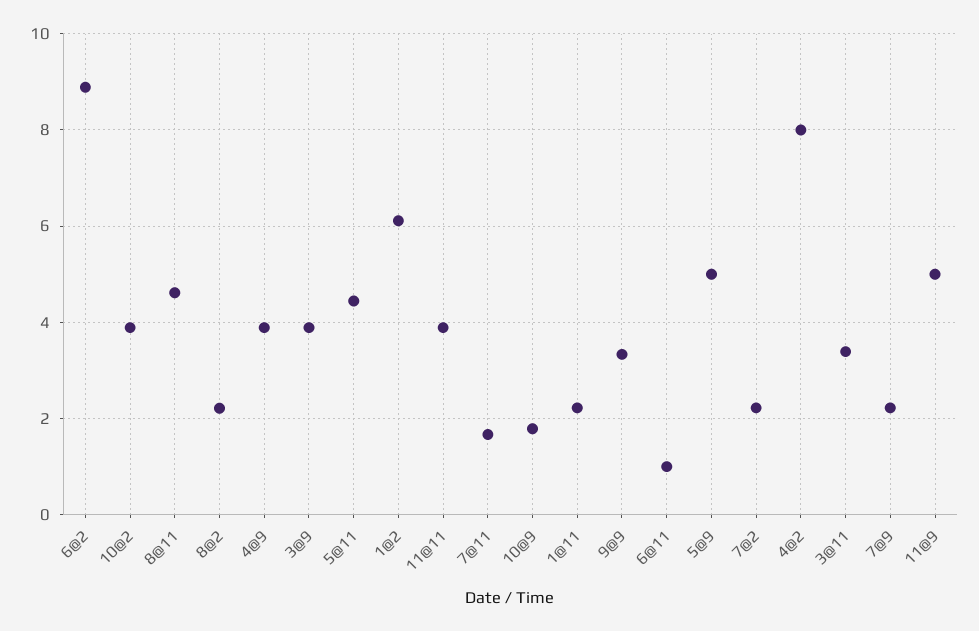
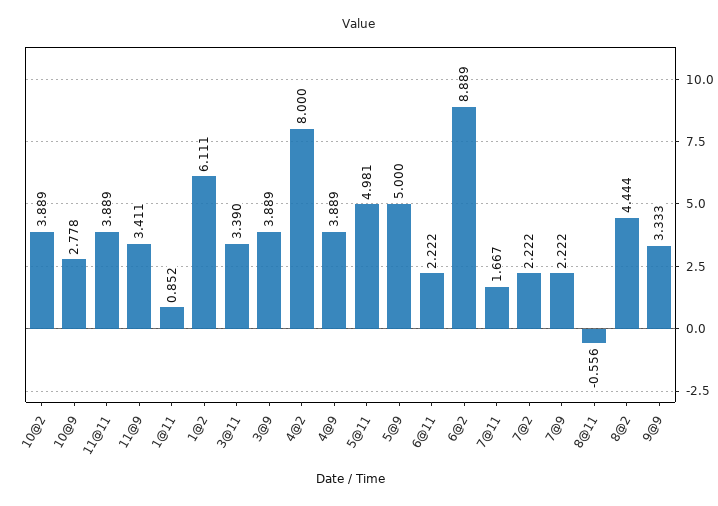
8@11: 4.6 -> -0.556
8@2: 2.2 -> 4.444
5@11: 4.4 -> 4.981
10@9: 1.8 -> 2.778
1@11: 2.2 -> 0.852
6@11: 1 -> 2.222
11@9: 5 -> 3.411

